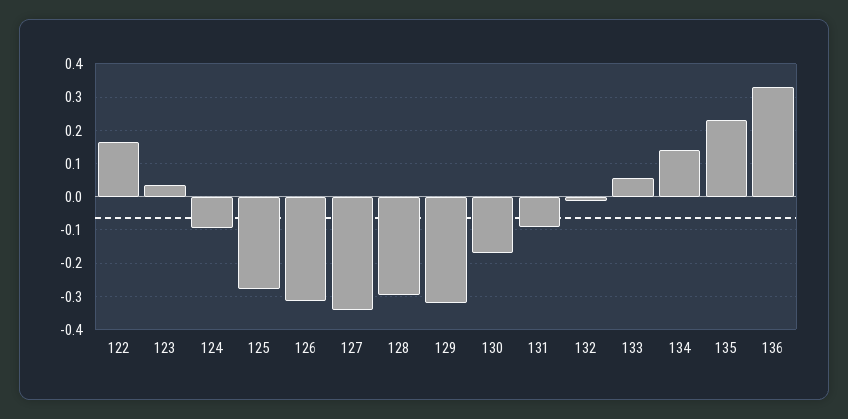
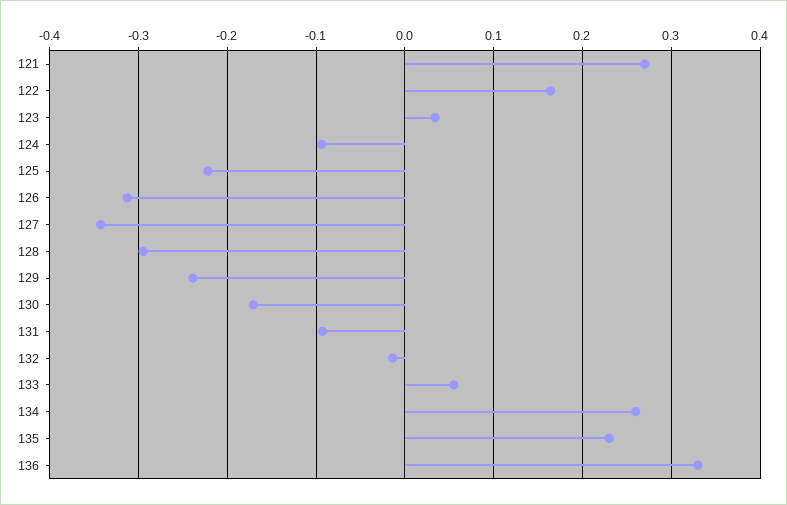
125: -0.28 -> -0.22
129: -0.32 -> -0.24
134: 0.14 -> 0.26
121: none -> 0.27

